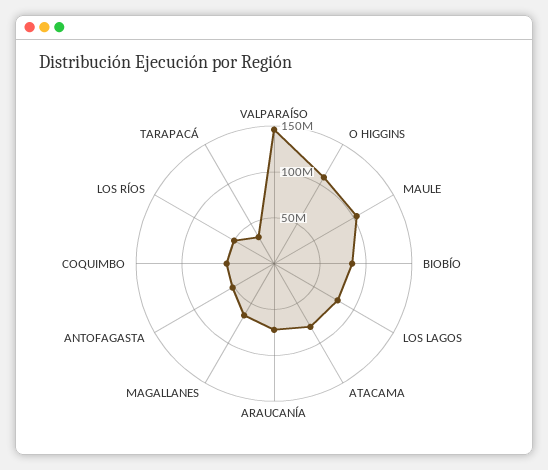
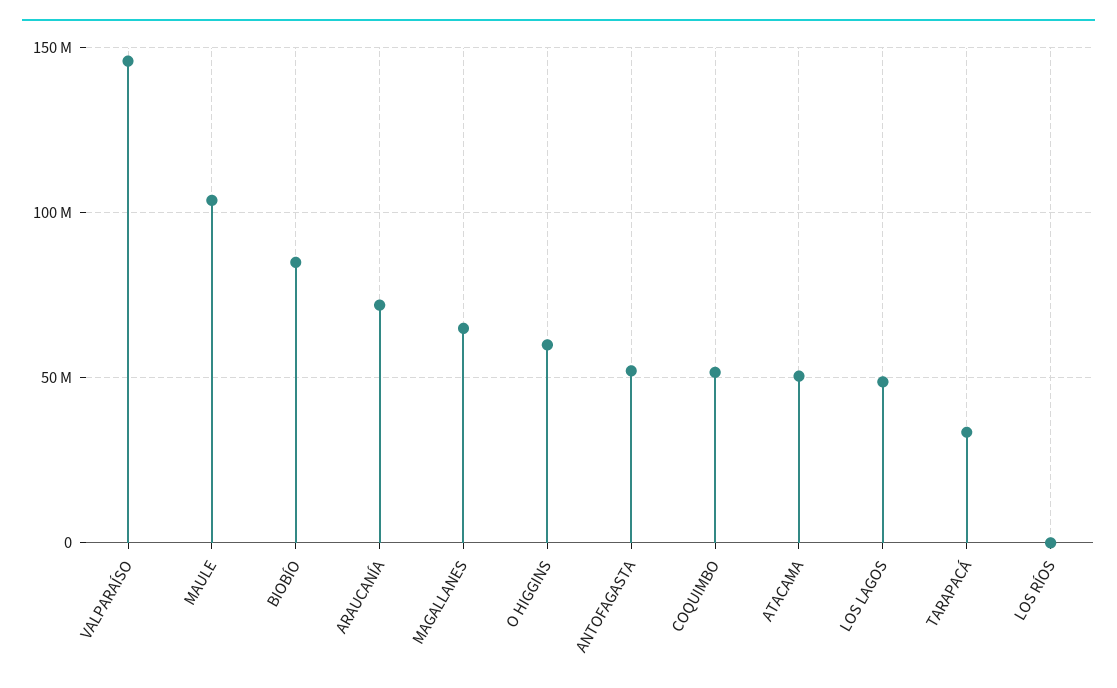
O HIGGINS: 110000000 -> 60000000
LOS LAGOS: 80000000 -> 50000000
ATACAMA: 80000000 -> 50000000
LOS RÍOS: 50000000 -> 0

